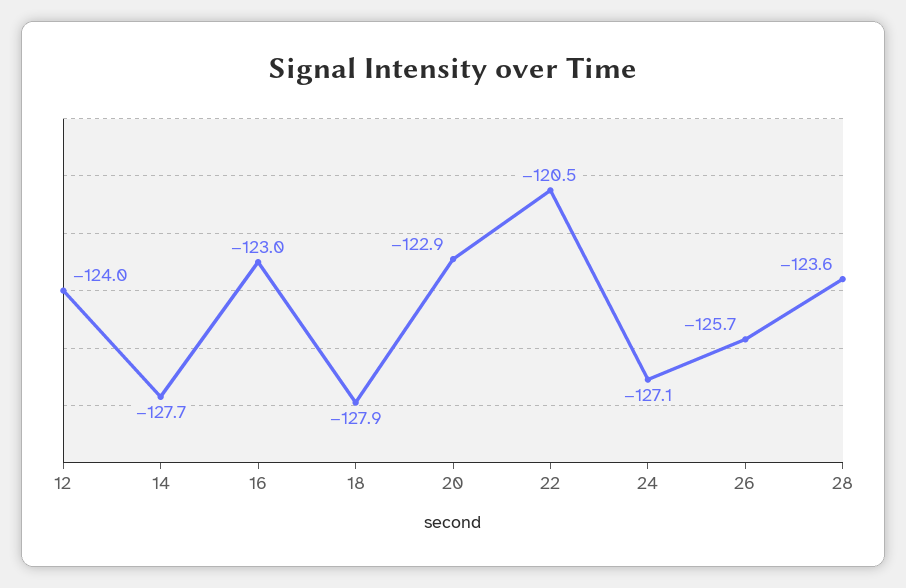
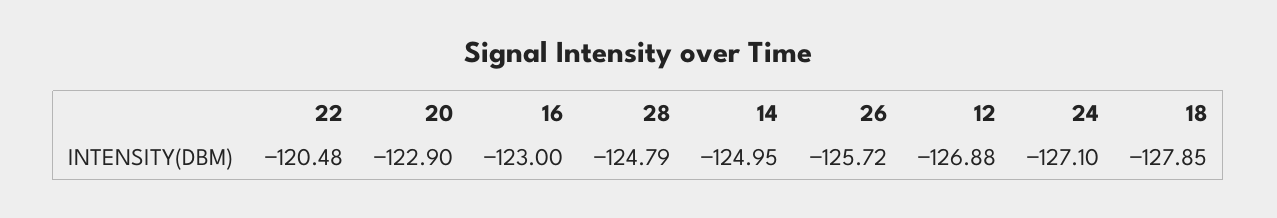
12: -124 -> -126.88
14: -127.7 -> -124.95
28: -123.6 -> -124.79

